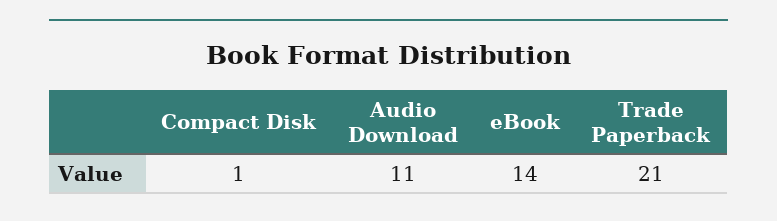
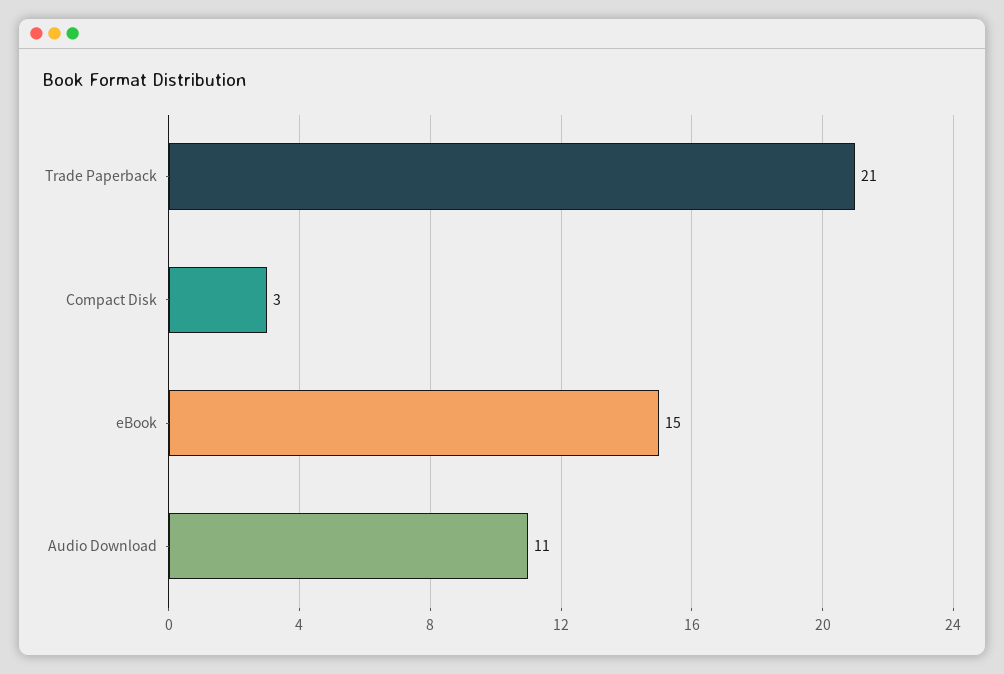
Compact Disk: 1 -> 3
eBook: 14 -> 15

